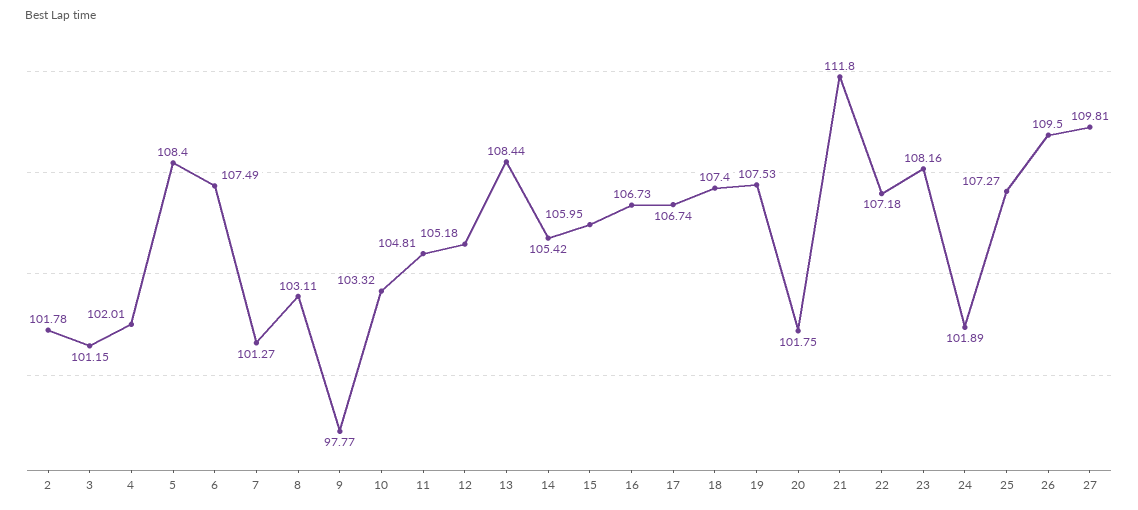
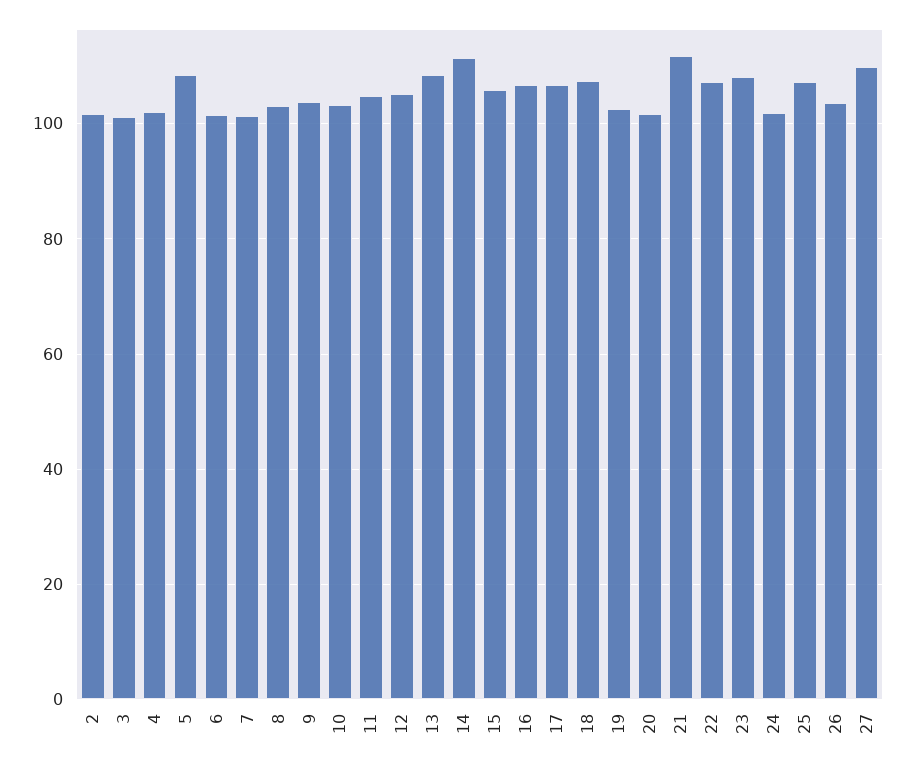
6: 107.49 -> 102
9: 97.77 -> 104
14: 105.42 -> 112
19: 107.53 -> 102
26: 109.5 -> 104

